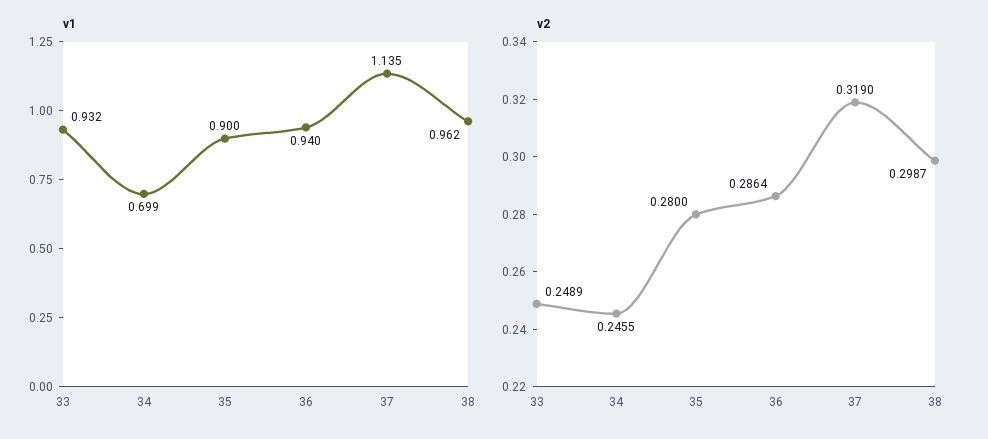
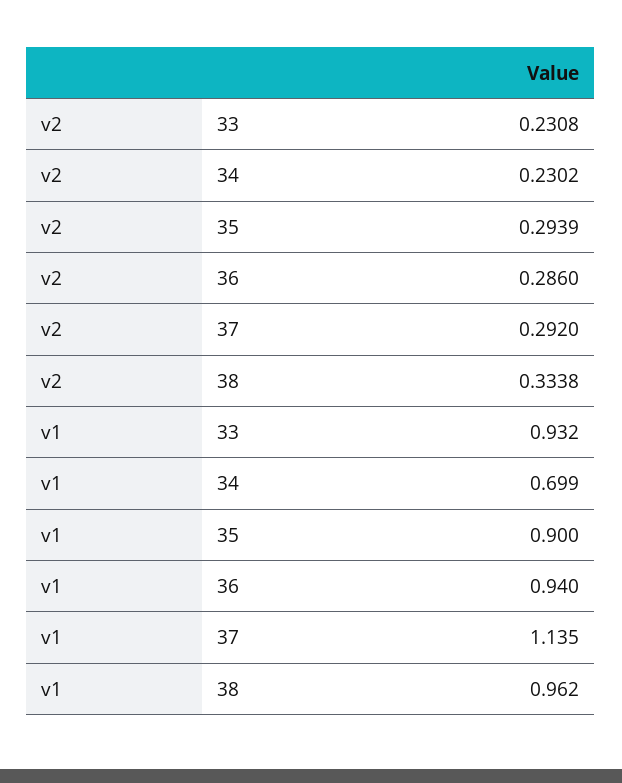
v2, 33: 0.2489 -> 0.2308
v2, 34: 0.2455 -> 0.2302
v2, 35: 0.28 -> 0.2939
v2, 36: 0.2864 -> 0.286
v2, 37: 0.319 -> 0.292
v2, 38: 0.2987 -> 0.3338

